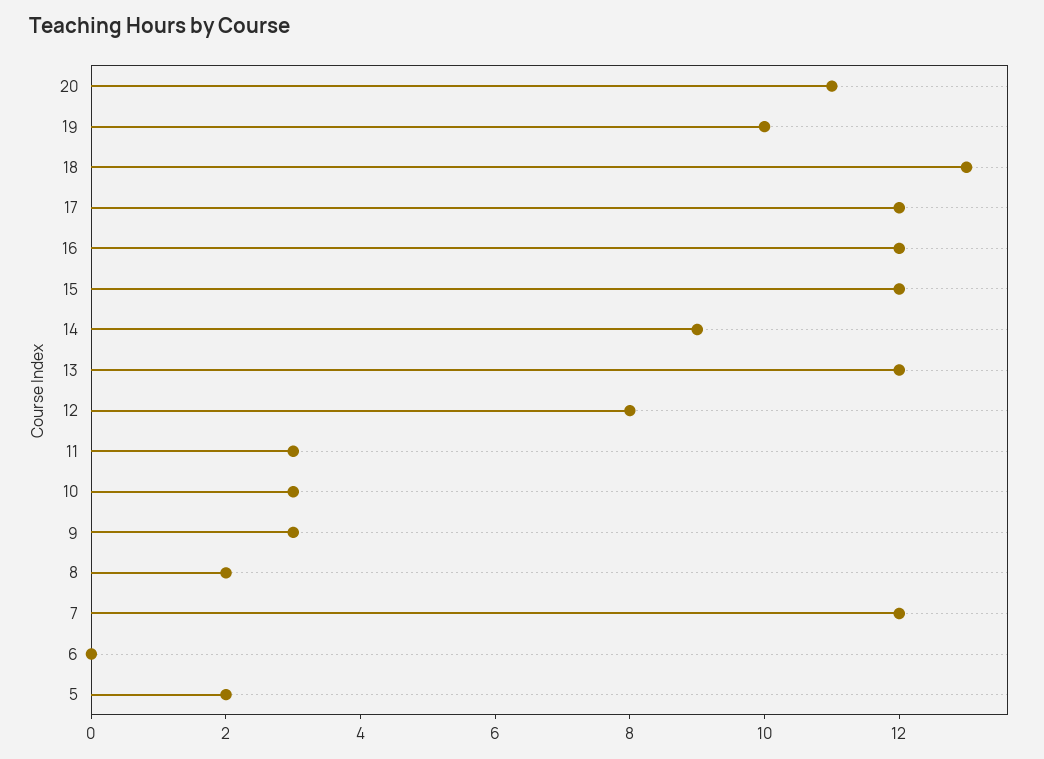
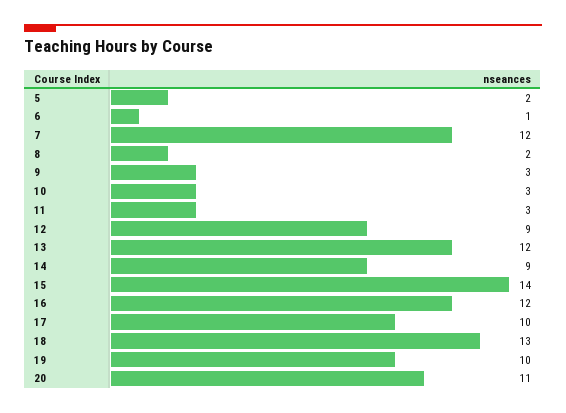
17: 12 -> 10
15: 12 -> 14
12: 8 -> 9
6: 0 -> 1

